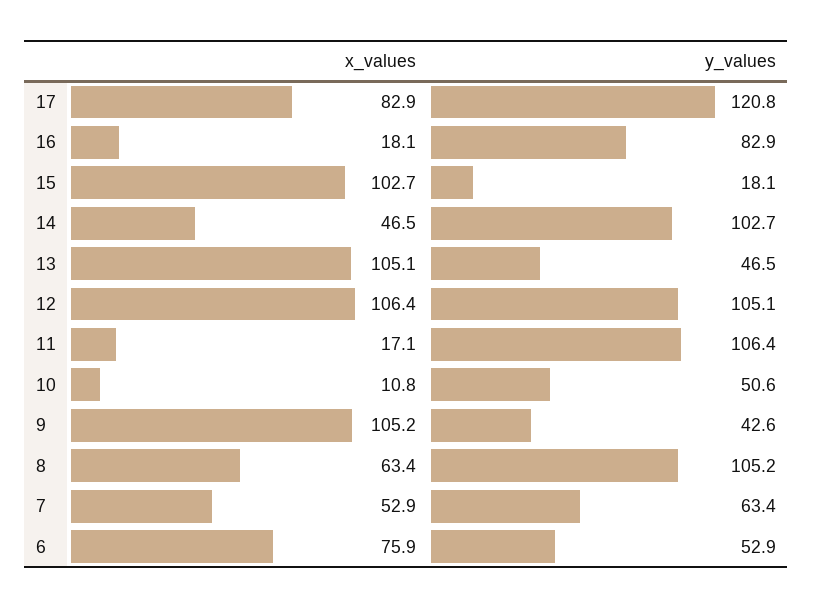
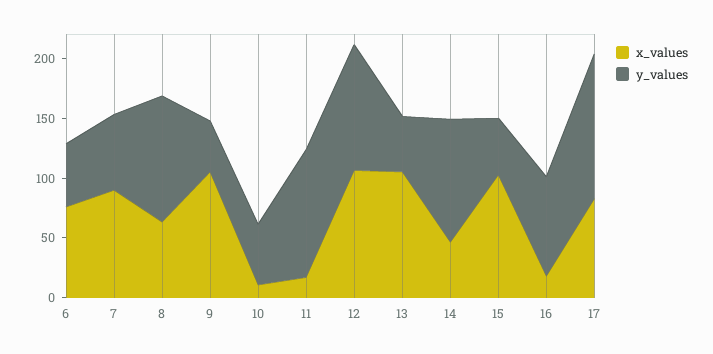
y_values, 15: 18.1 -> 50
x_values, 7: 52.9 -> 90

